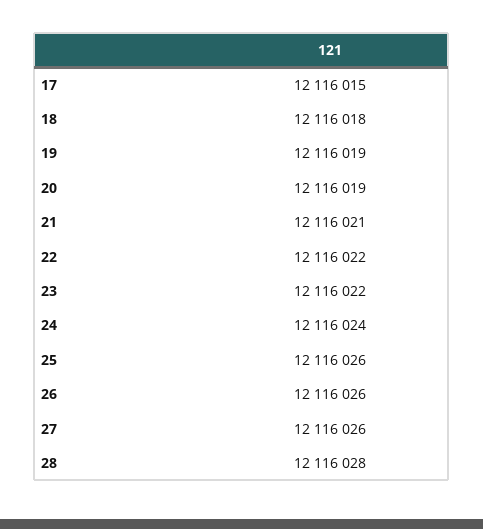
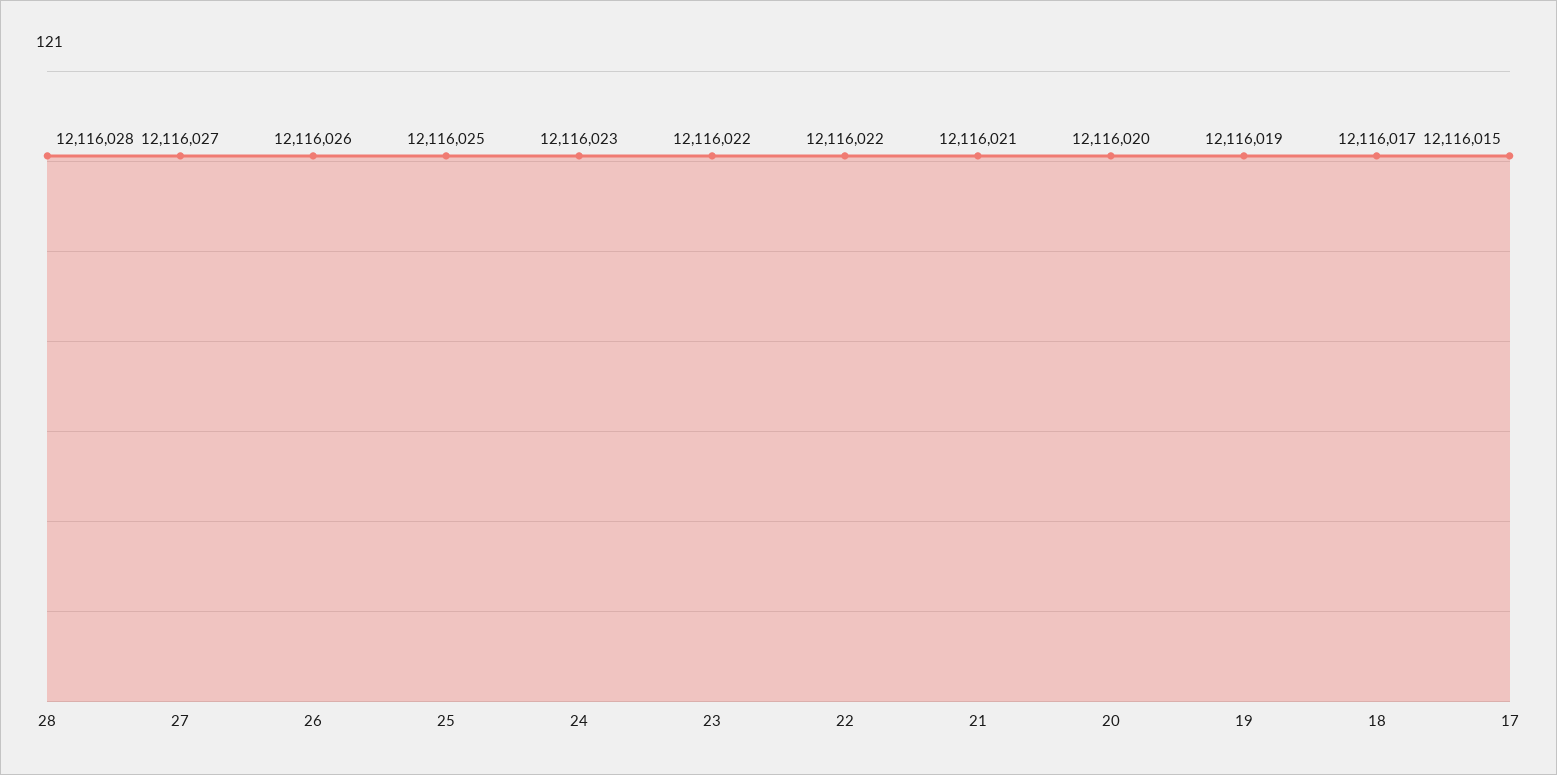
18: 12116018 -> 12116017
20: 12116019 -> 12116020
24: 12116024 -> 12116023
25: 12116026 -> 12116025
27: 12116026 -> 12116027

